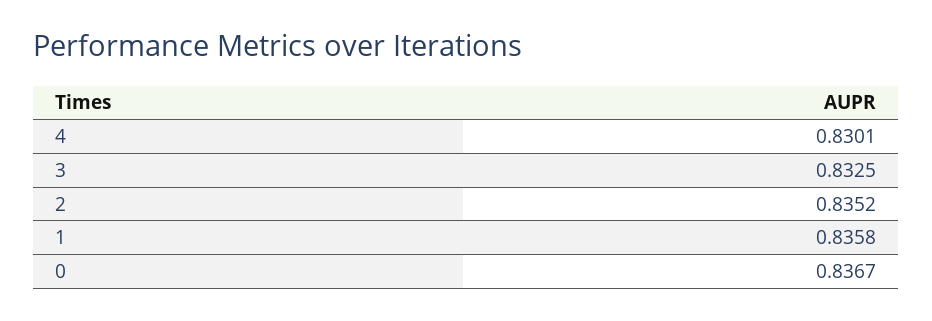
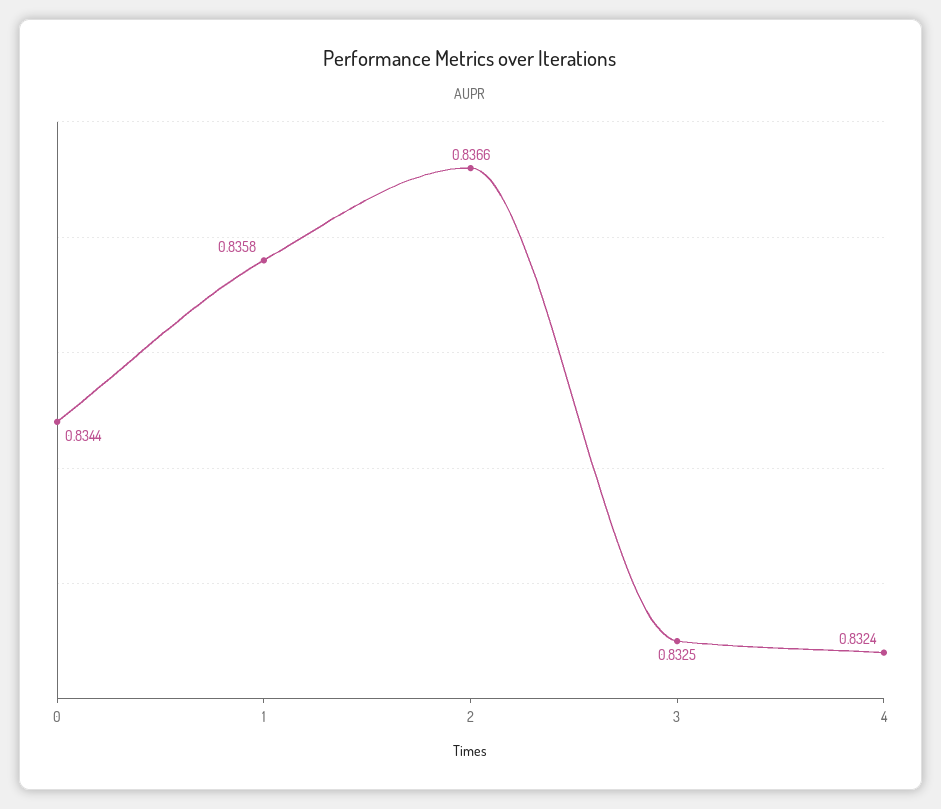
4: 0.8301 -> 0.8324
2: 0.8352 -> 0.8366
0: 0.8367 -> 0.8344

